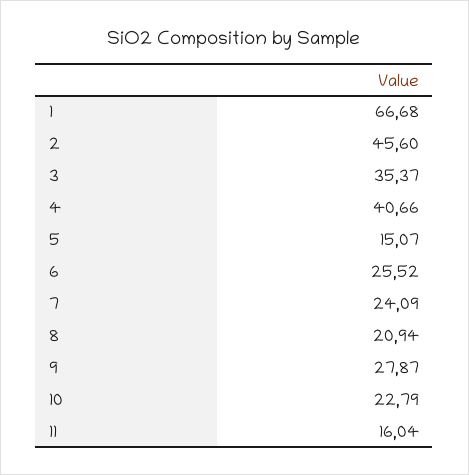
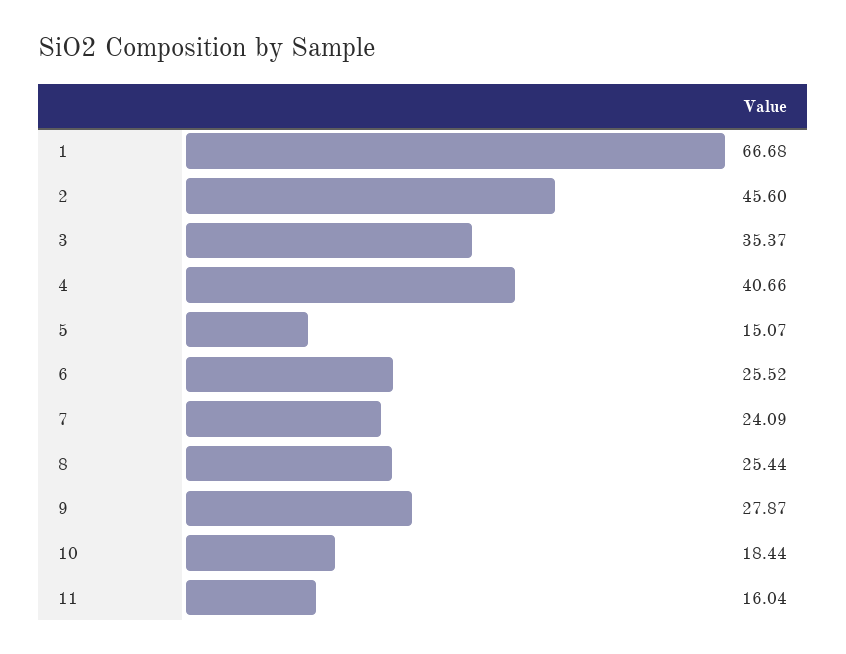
8: 20.94 -> 25.44
10: 22.79 -> 18.44

